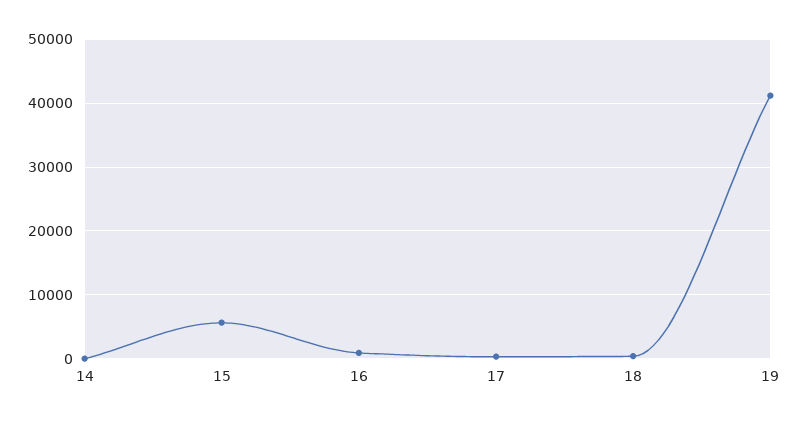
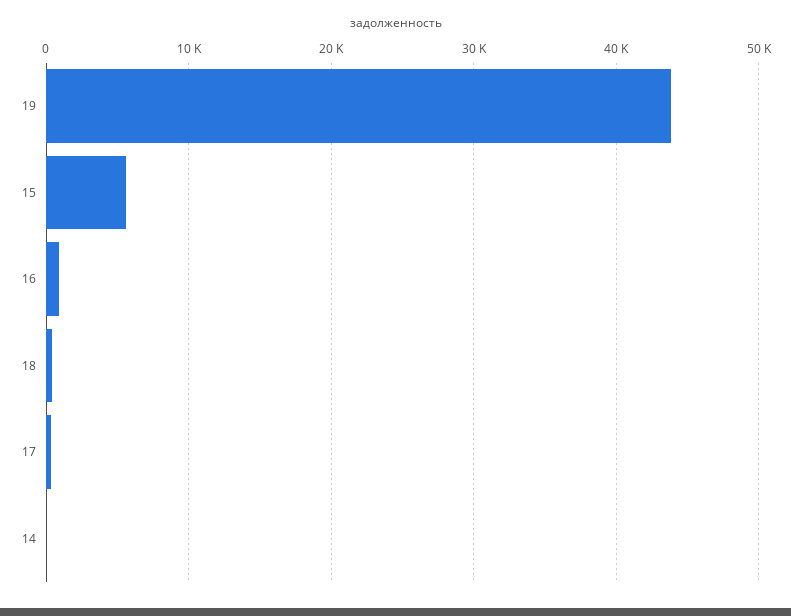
19: 41000 -> 44000

